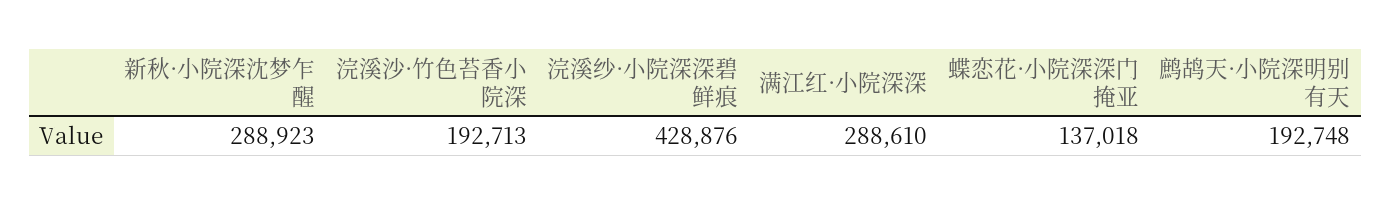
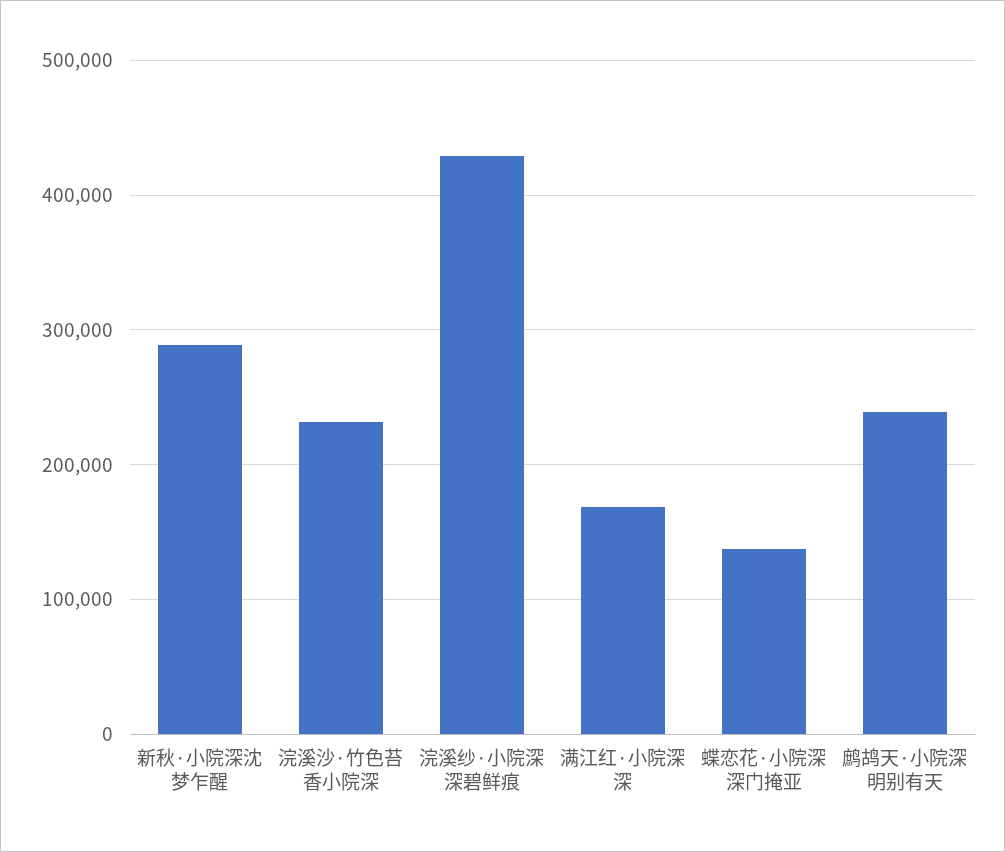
浣溪沙·竹色苔香小院深: 192713 -> 230000
满江红·小院深深: 288610 -> 170000
鹧鸪天·小院深明别有天: 192748 -> 240000

